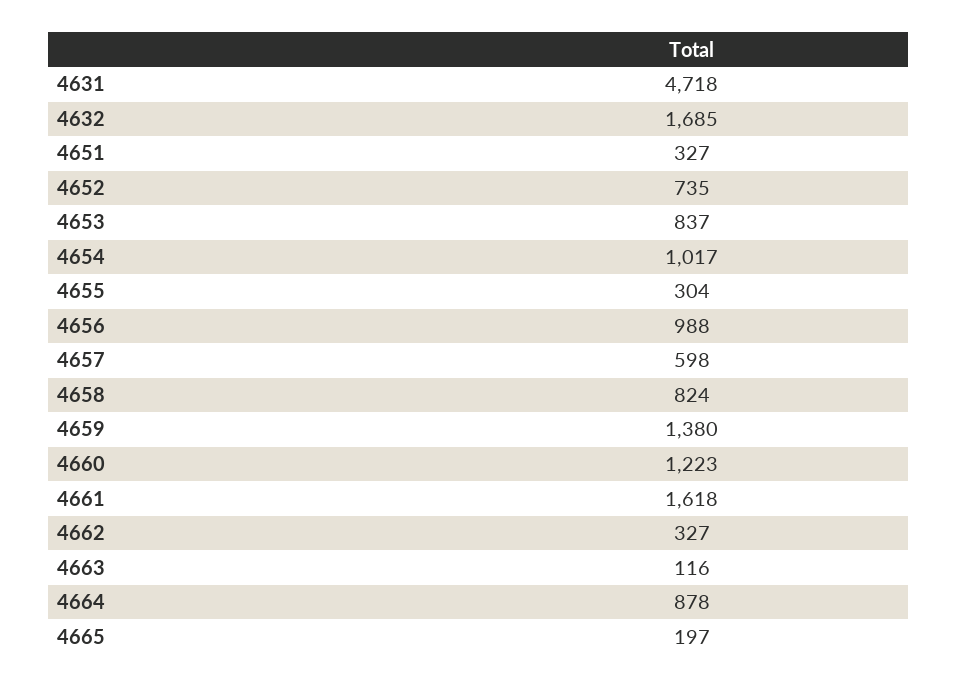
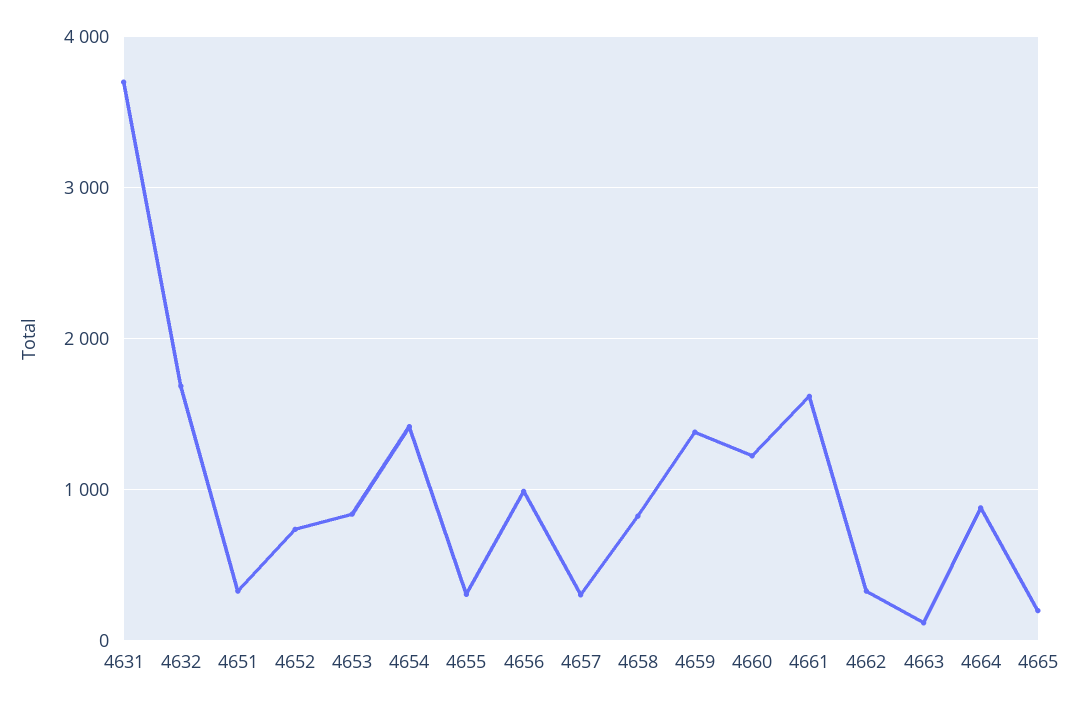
4631: 4718 -> 3700
4654: 1017 -> 1400
4657: 598 -> 300

